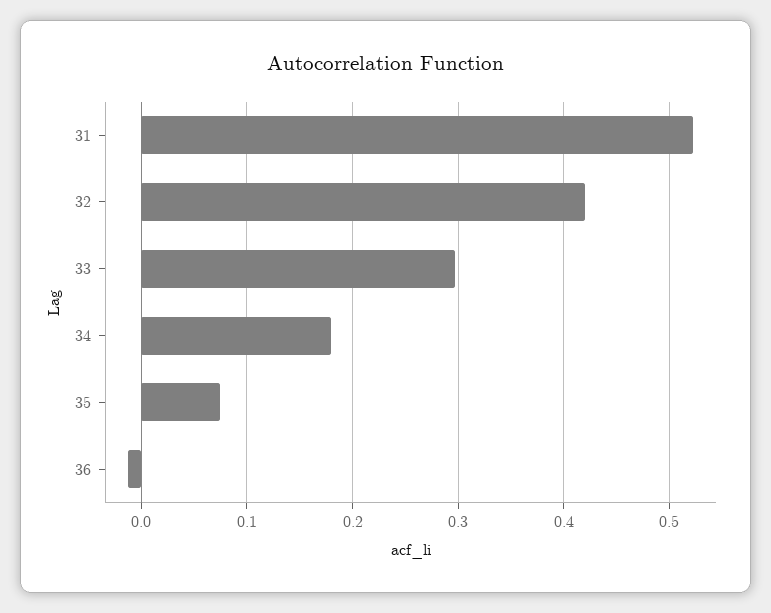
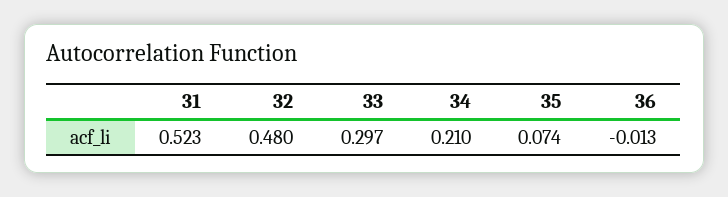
32: 0.42 -> 0.48
34: 0.18 -> 0.21

